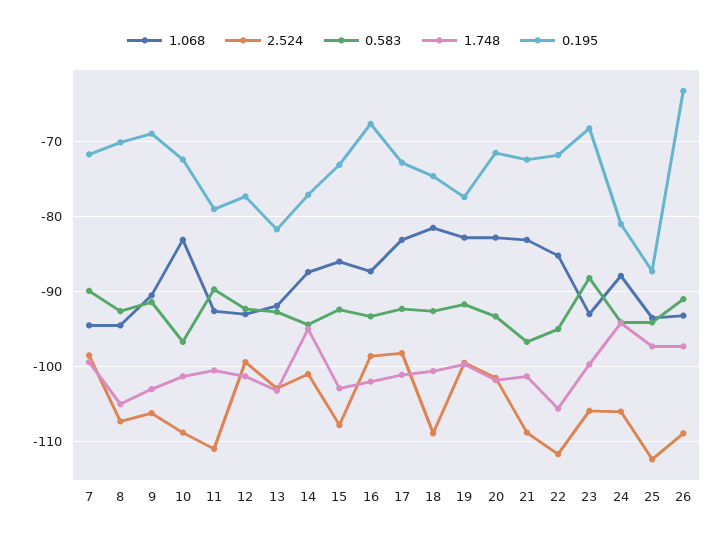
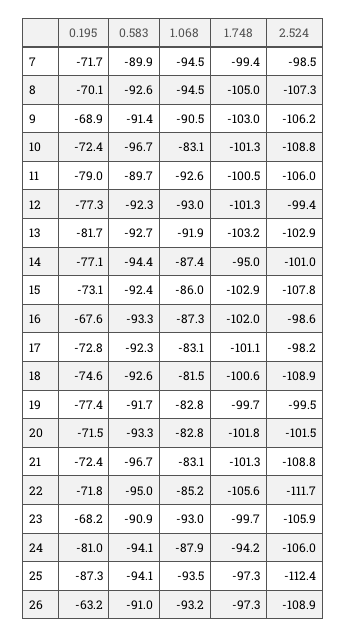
2.524, 11: -111 -> -106
0.583, 23: -88 -> -90.9

